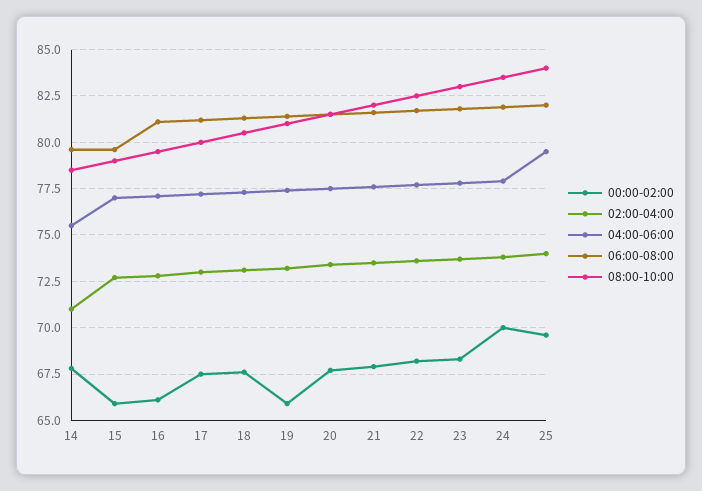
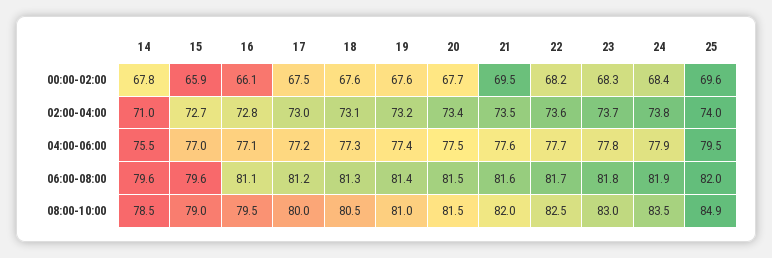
00:00-02:00, 19: 66 -> 67.6
00:00-02:00, 21: 68 -> 69.5
00:00-02:00, 24: 70 -> 68.4
08:00-10:00, 25: 84 -> 84.9

